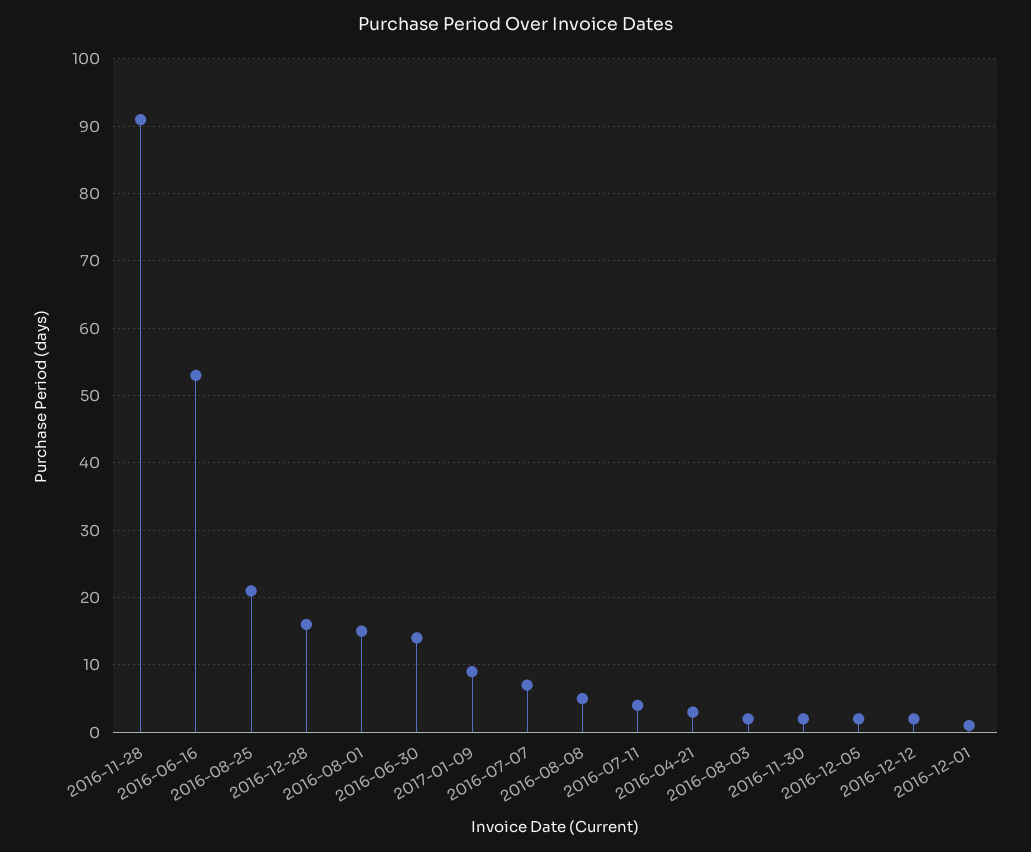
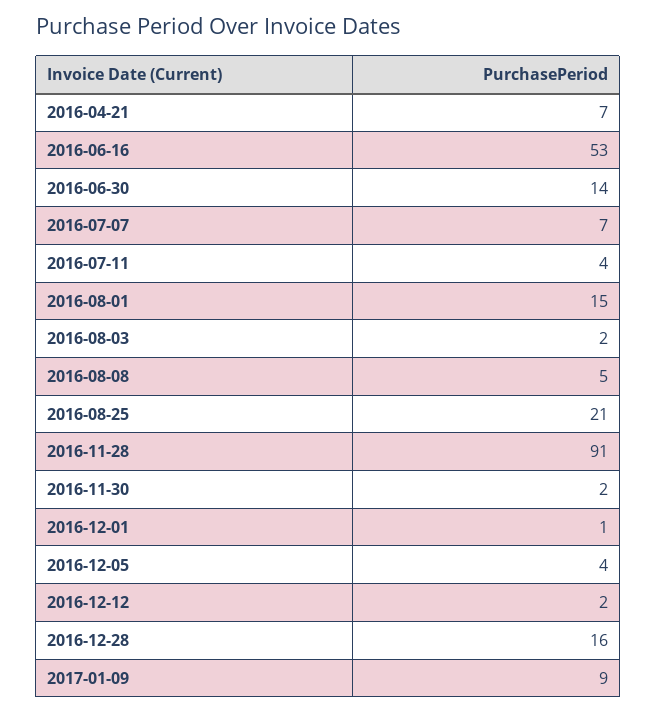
2016-04-21: 3 -> 7
2016-12-05: 2 -> 4

